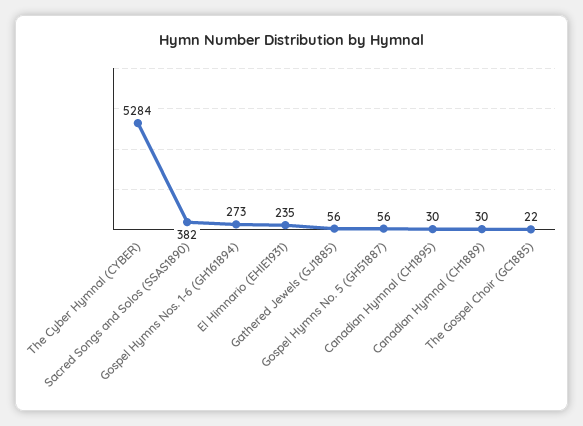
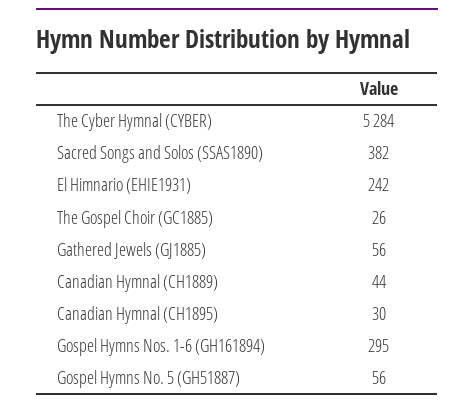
Gospel Hymns Nos. 1-6 (GH161894): 273 -> 295
El Himnario (EHIE1931): 235 -> 242
Canadian Hymnal (CH1889): 30 -> 44
The Gospel Choir (GC1885): 22 -> 26

